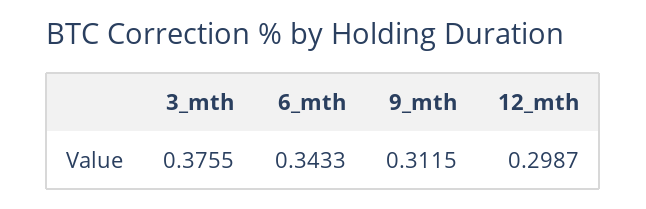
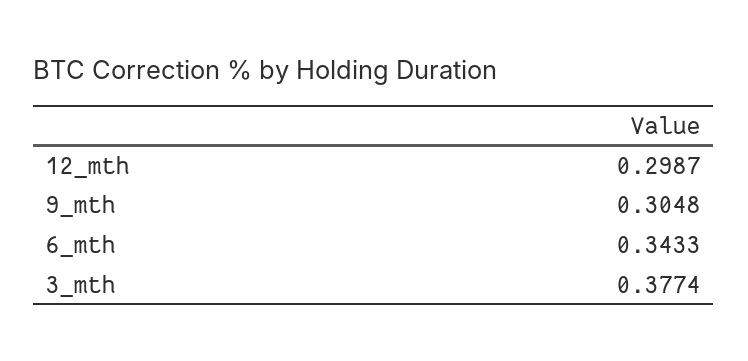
3_mth: 0.3755 -> 0.3774
9_mth: 0.3115 -> 0.3048

